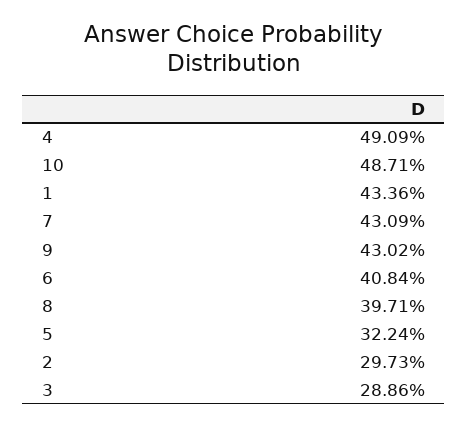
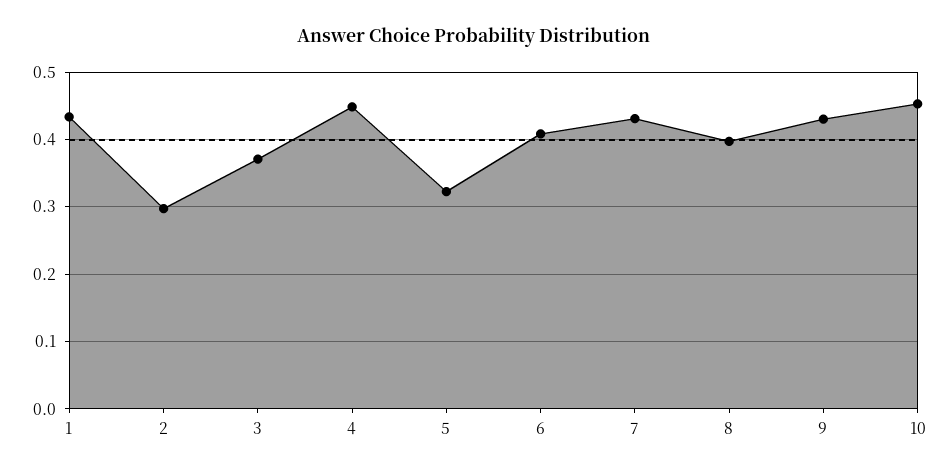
4: 0.4909 -> 0.45
10: 0.4871 -> 0.45
3: 0.2886 -> 0.37

